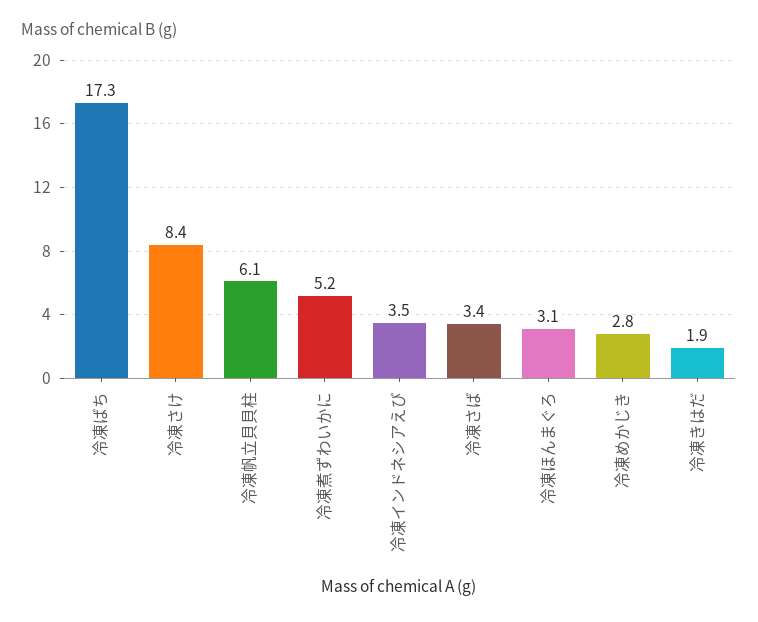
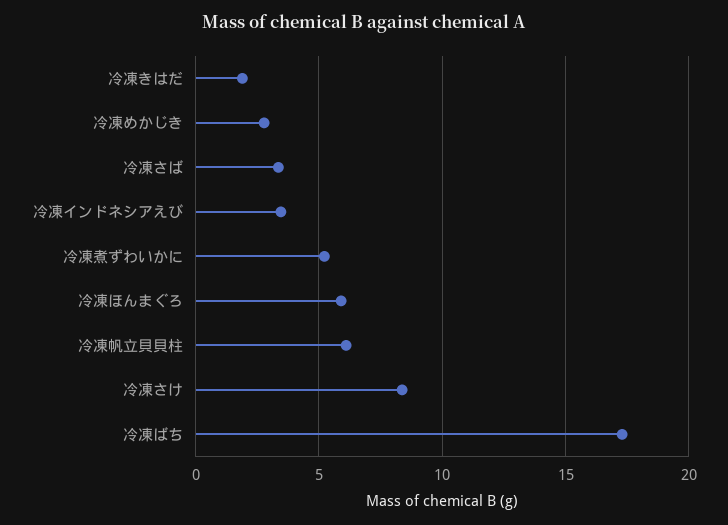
冷凍ほんまぐろ: 3.1 -> 6

